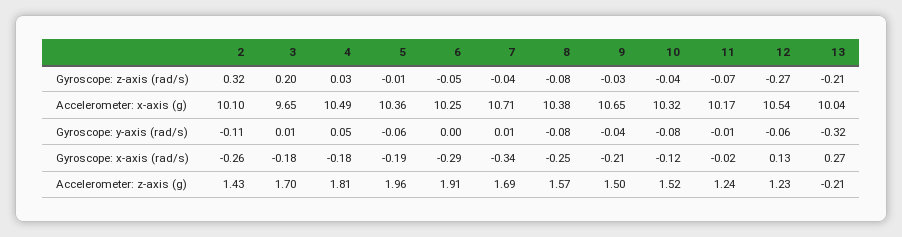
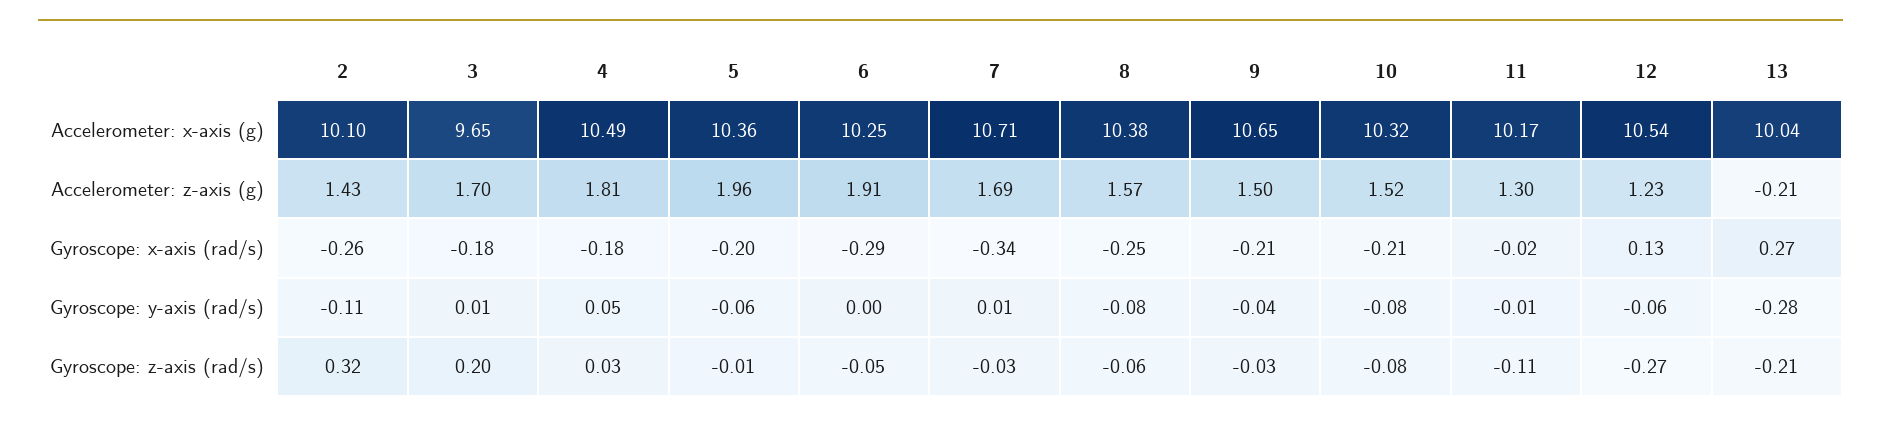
7, Gyroscope: z-axis (rad/s): -0.04 -> -0.03
8, Gyroscope: z-axis (rad/s): -0.08 -> -0.06
10, Gyroscope: z-axis (rad/s): -0.04 -> -0.08
11, Gyroscope: z-axis (rad/s): -0.07 -> -0.11
13, Gyroscope: y-axis (rad/s): -0.32 -> -0.28
5, Gyroscope: x-axis (rad/s): -0.19 -> -0.2
10, Gyroscope: x-axis (rad/s): -0.12 -> -0.21
11, Accelerometer: z-axis (g): 1.24 -> 1.3

